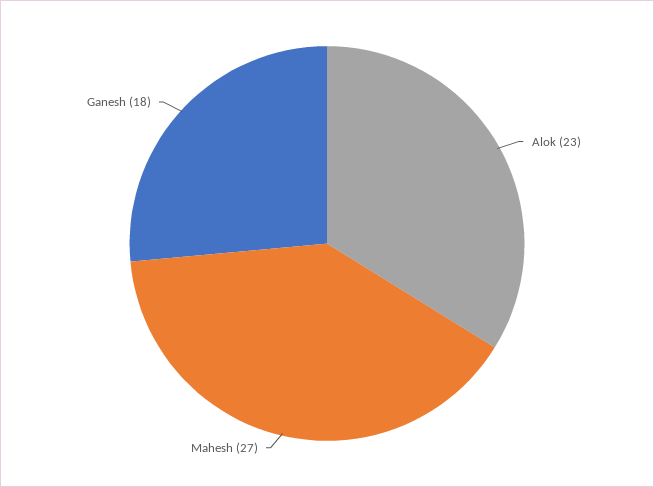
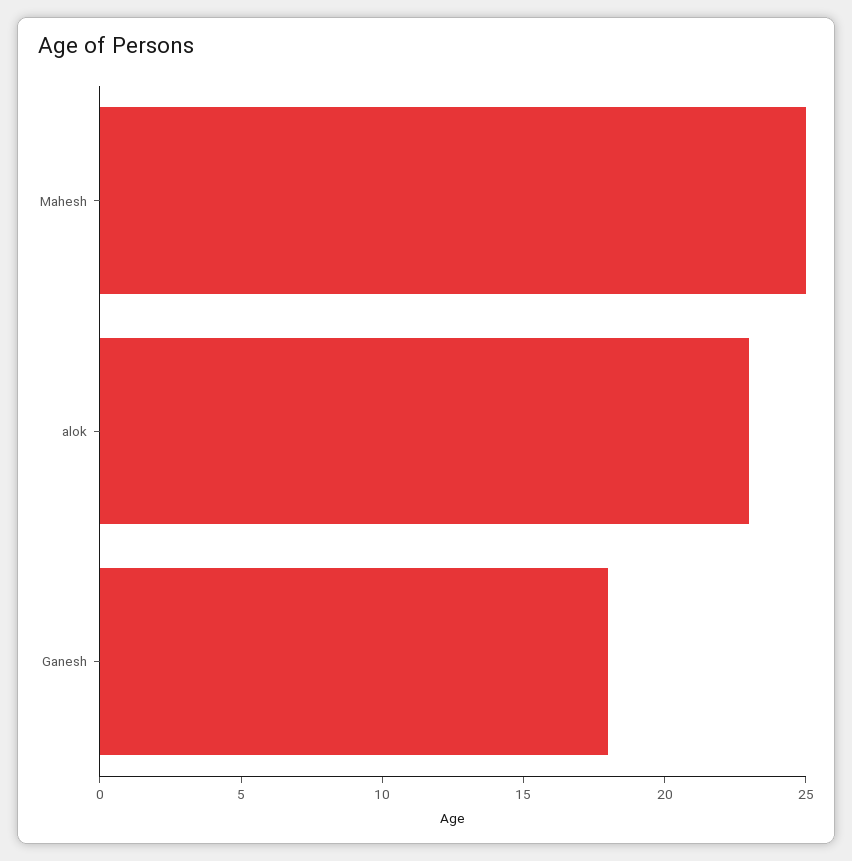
Mahesh: 27 -> 25

